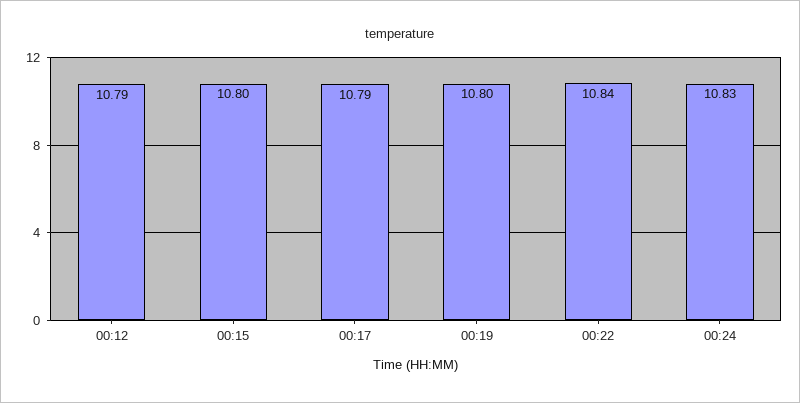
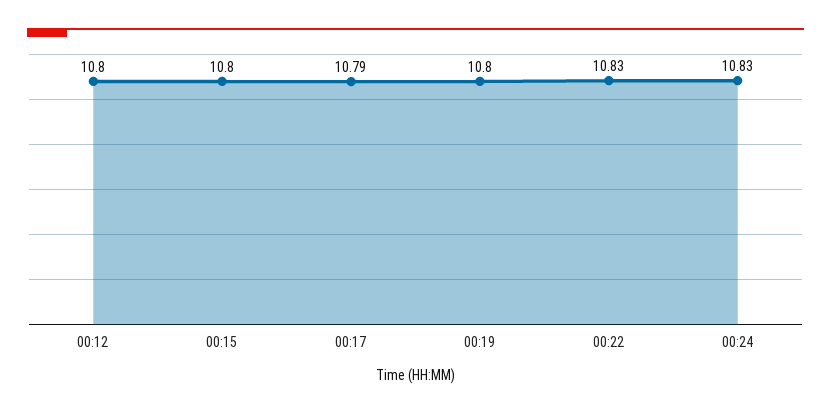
00:12: 10.79 -> 10.8
00:22: 10.84 -> 10.83

